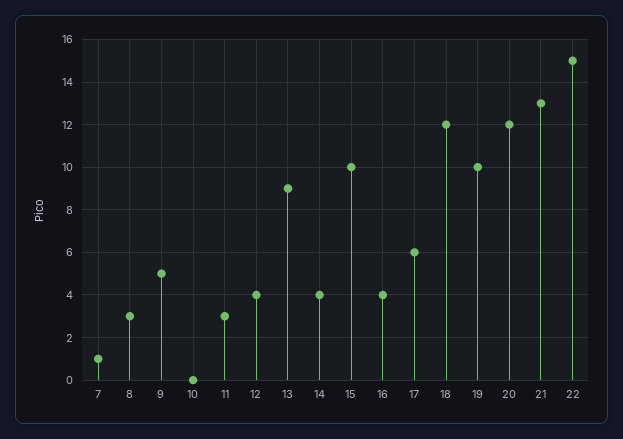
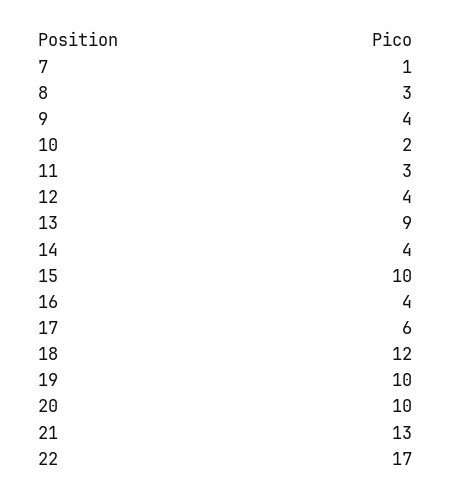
9: 5 -> 4
10: 0 -> 2
20: 12 -> 10
22: 15 -> 17

